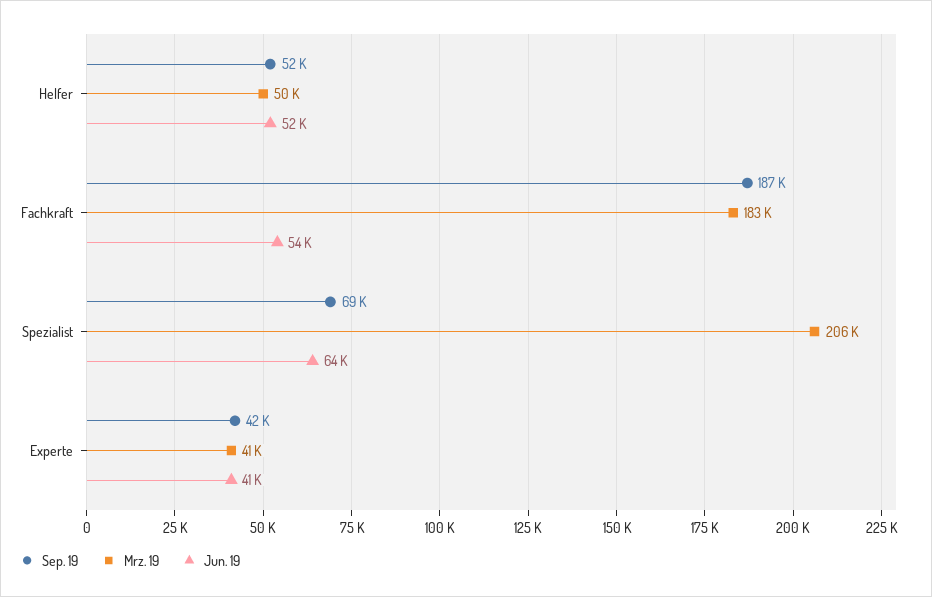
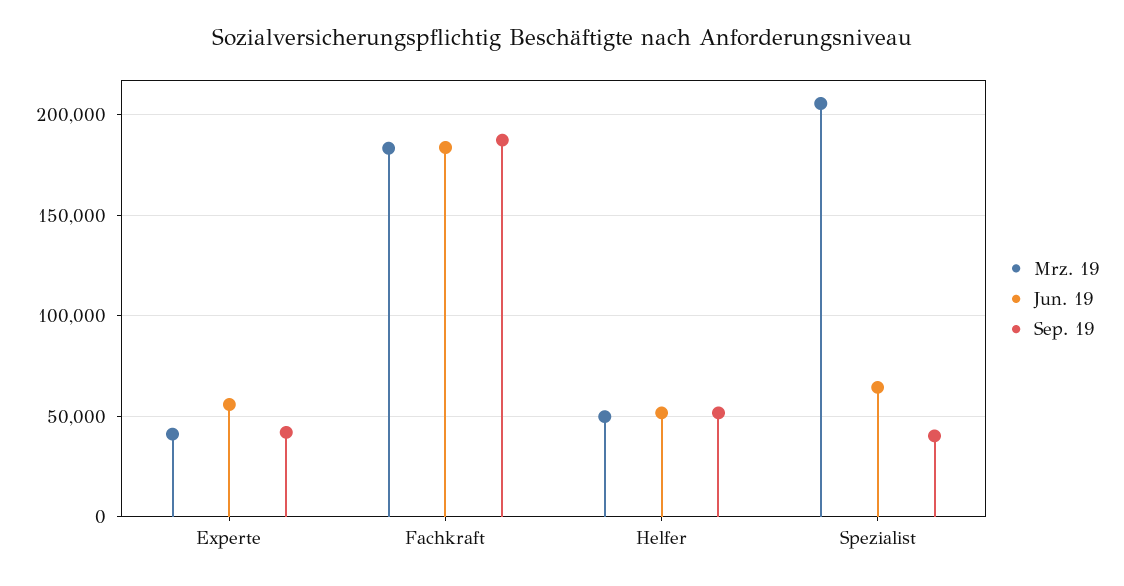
Jun. 19, Fachkraft: 54000 -> 185000
Sep. 19, Spezialist: 69000 -> 40000
Jun. 19, Experte: 41000 -> 55000

